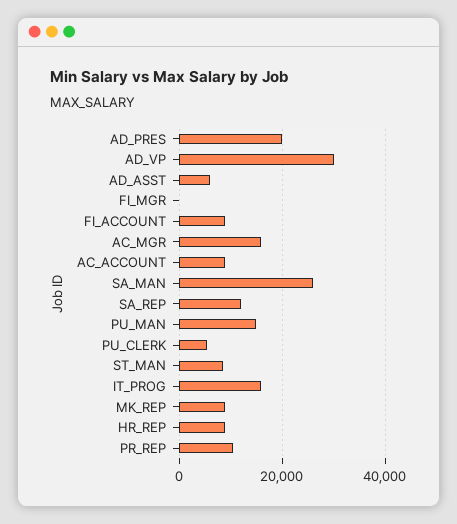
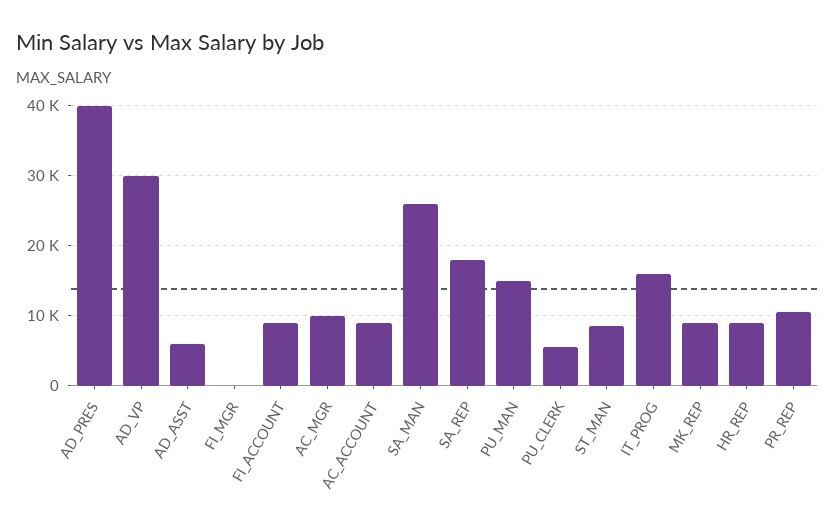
AD_PRES: 20000 -> 40000
AC_MGR: 16000 -> 10000
SA_REP: 12000 -> 18000

